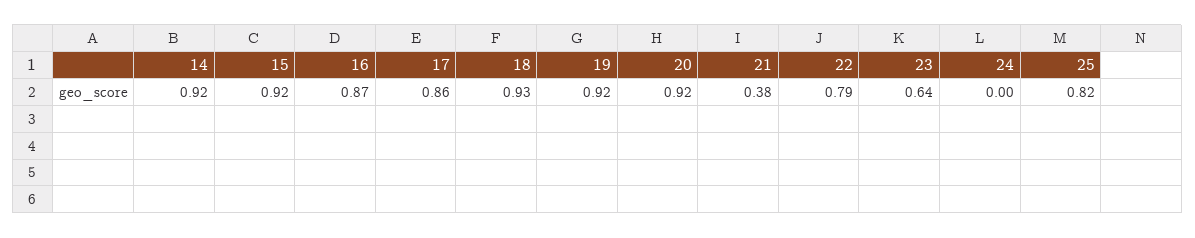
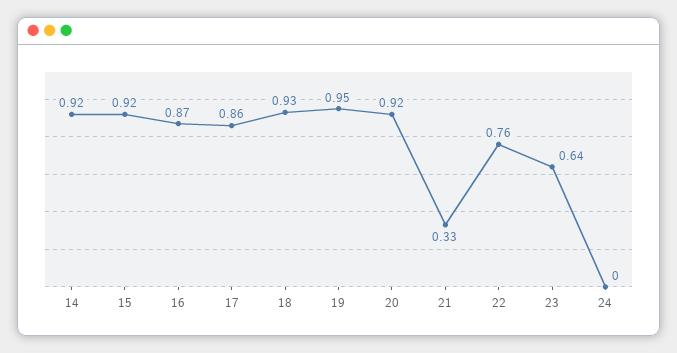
19: 0.92 -> 0.95
21: 0.38 -> 0.33
22: 0.79 -> 0.76
25: 0.82 -> none

